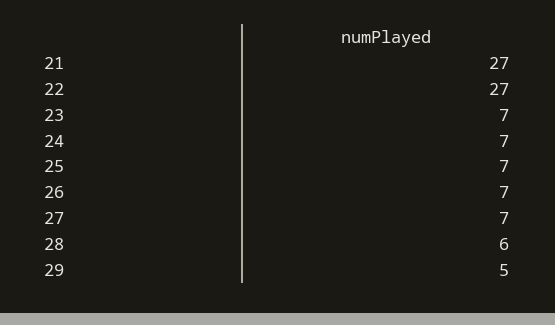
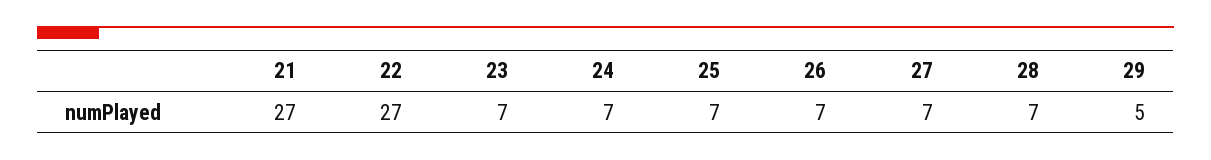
28: 6 -> 7

